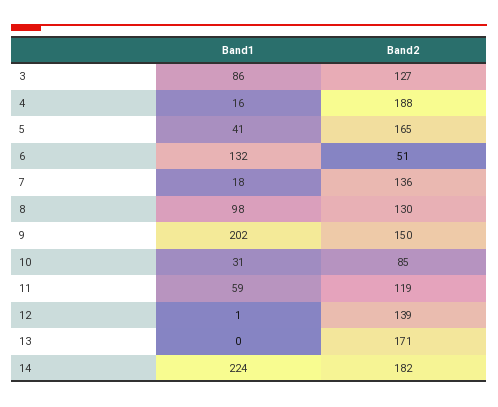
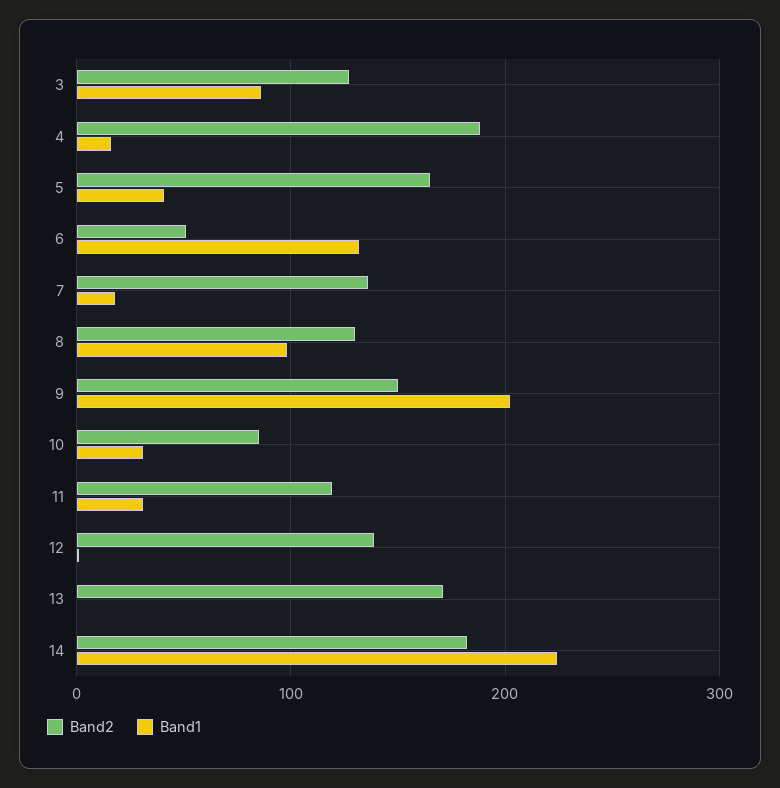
Band1, 11: 59 -> 30

